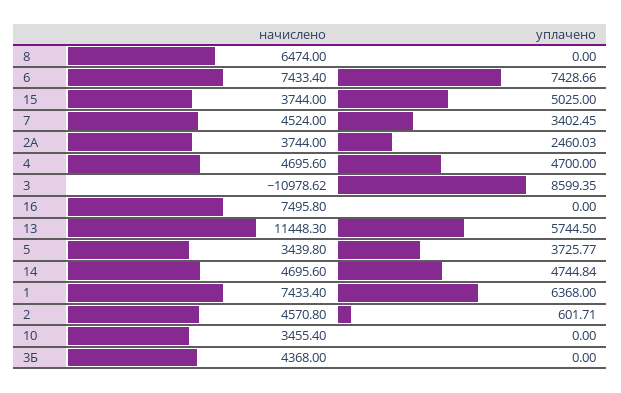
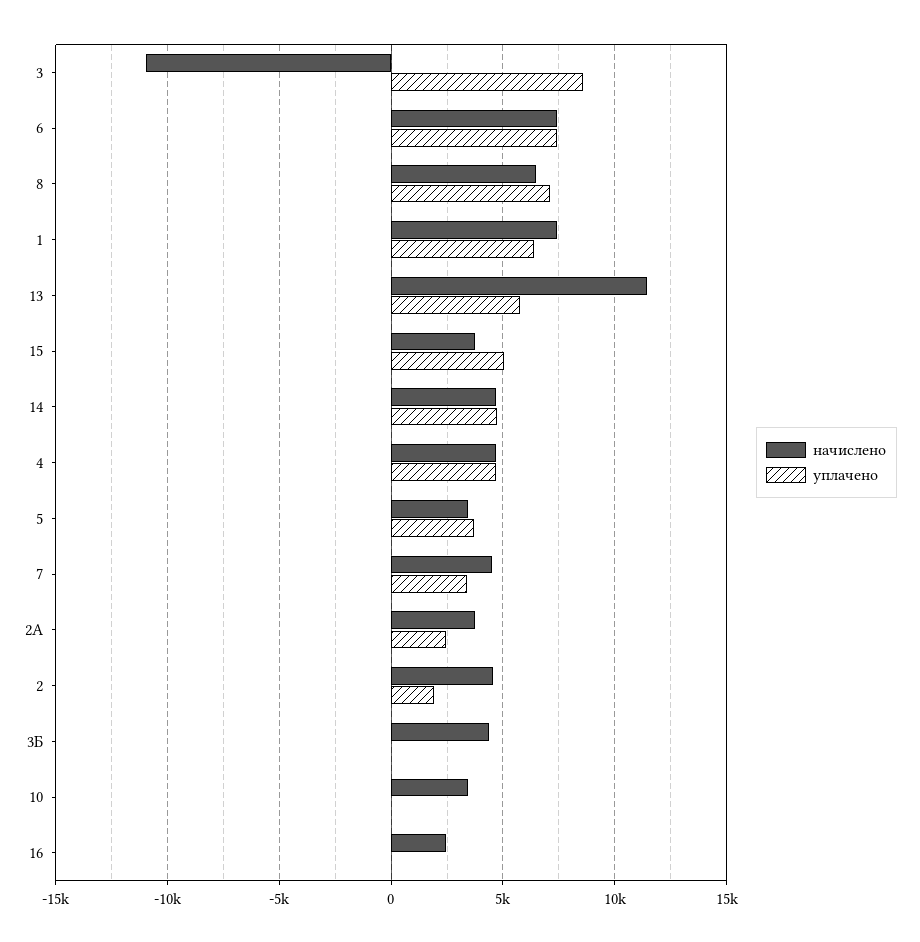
уплачено, 8: 0 -> 7000
начислено, 16: 7495.8 -> 2500
уплачено, 2: 601.71 -> 2000

